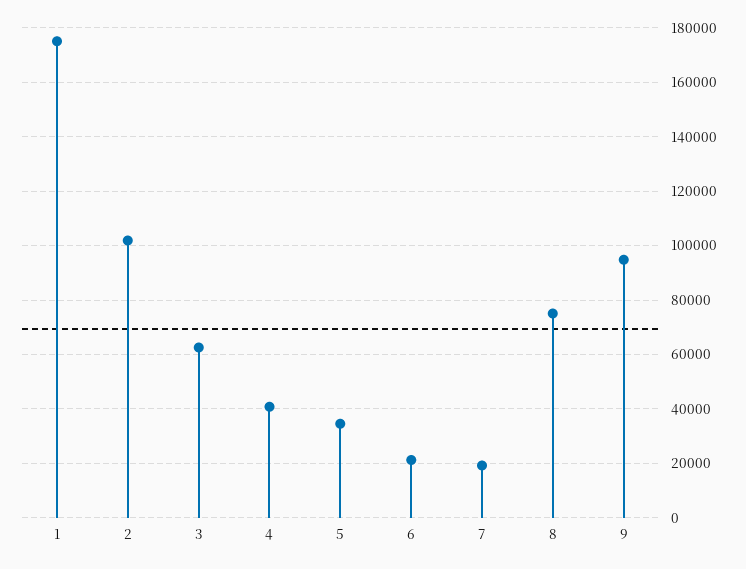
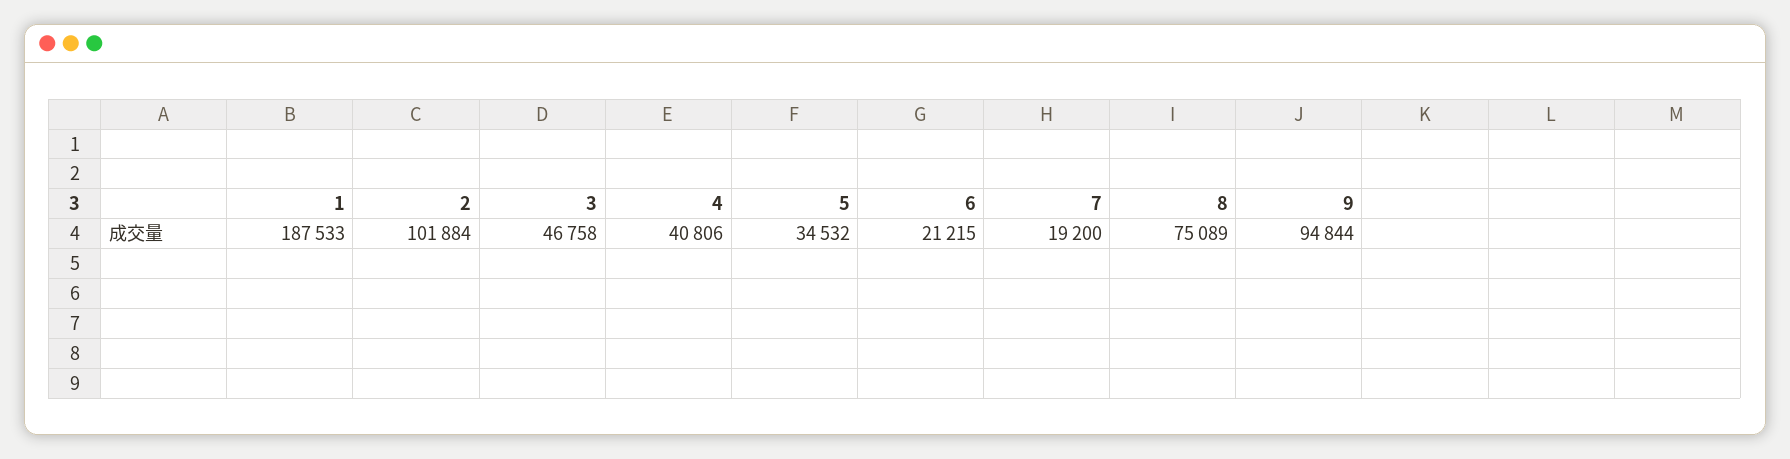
1: 175000 -> 187533
3: 62500 -> 46758

